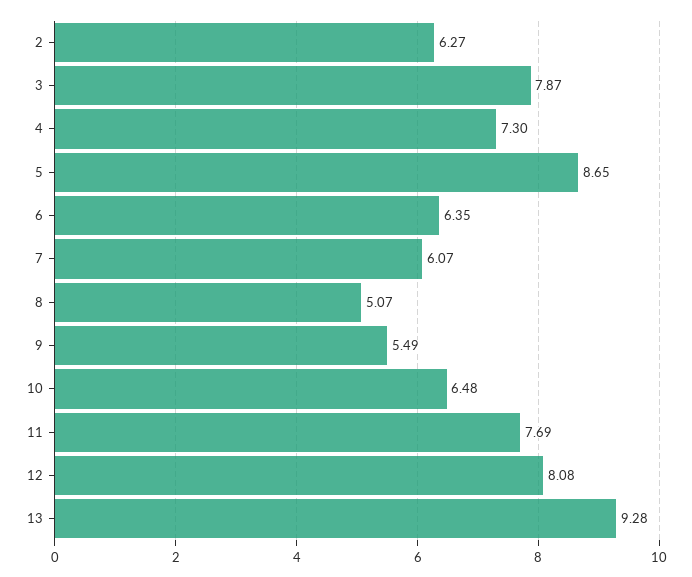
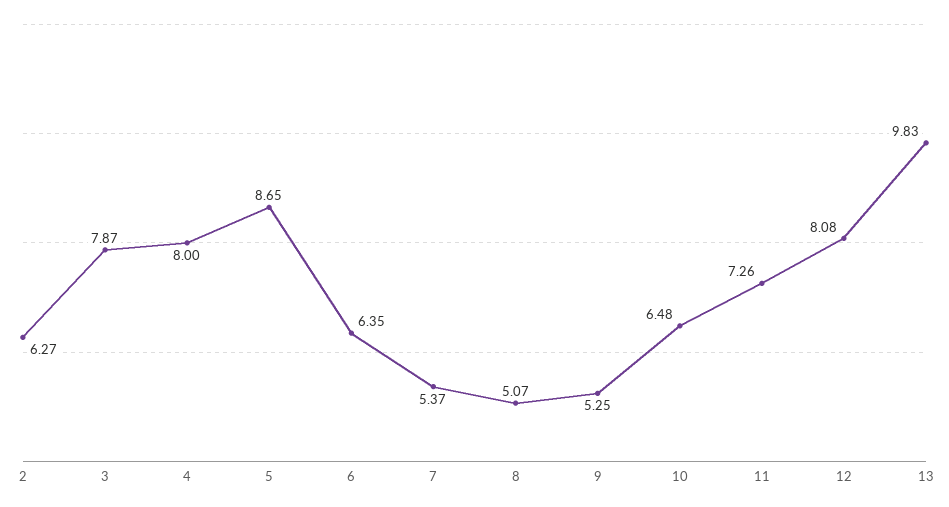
4: 7.3 -> 8
7: 6.07 -> 5.37
9: 5.49 -> 5.25
11: 7.69 -> 7.26
13: 9.28 -> 9.83

